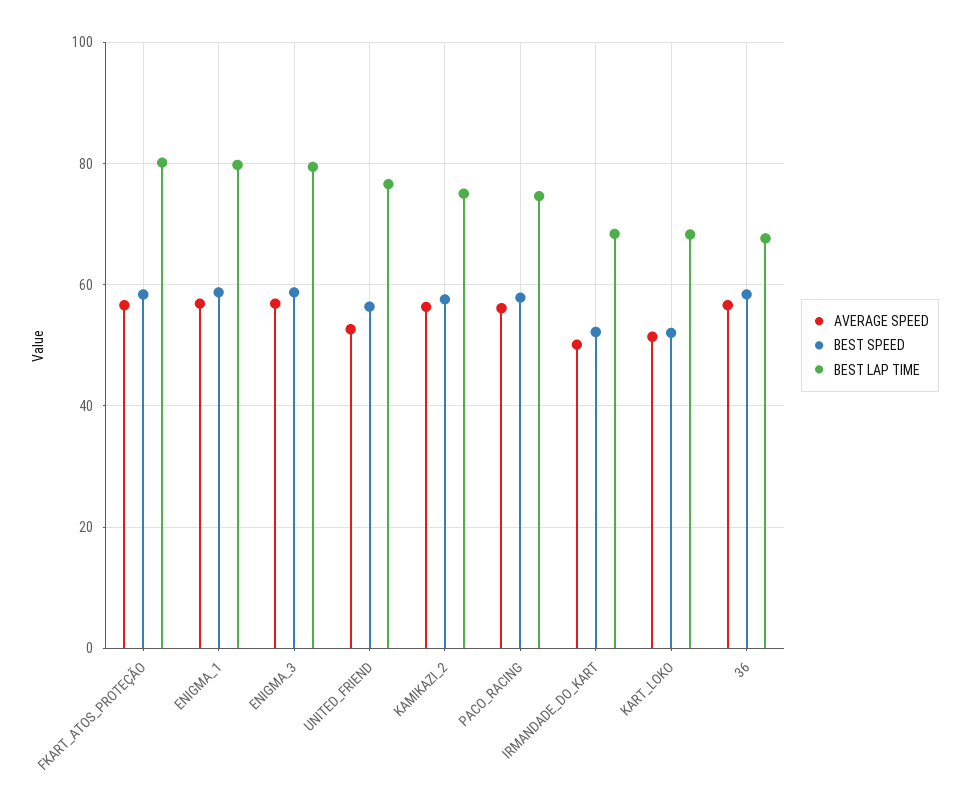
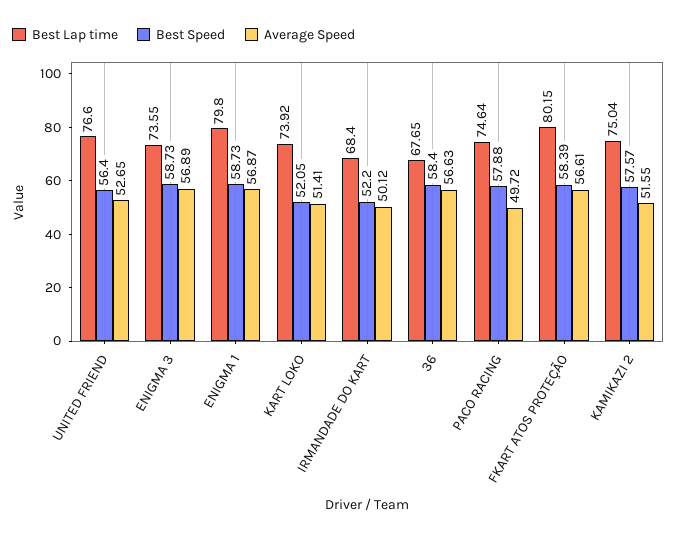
BEST LAP TIME, ENIGMA_3: 80 -> 73.55
AVERAGE SPEED, KAMIKAZI_2: 56 -> 51.55
AVERAGE SPEED, PACO_RACING: 56 -> 49.72
BEST LAP TIME, KART_LOKO: 68 -> 73.92

